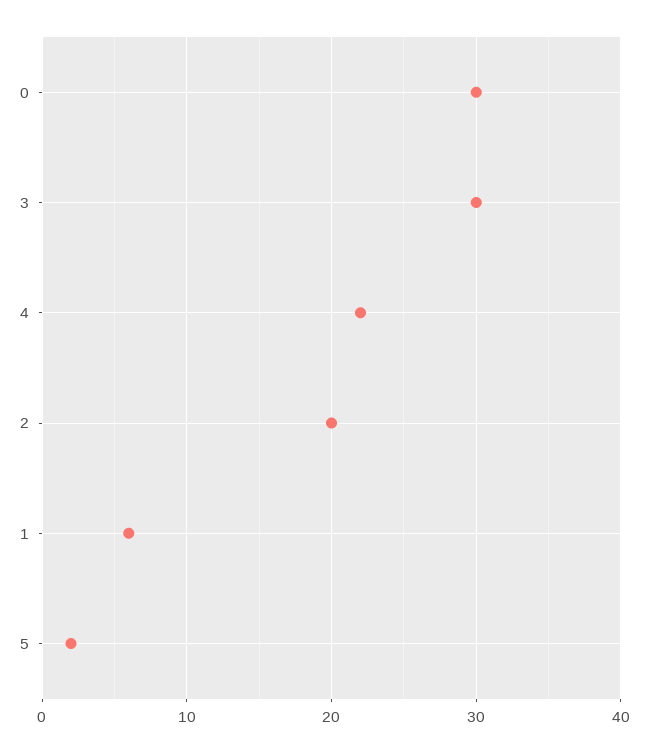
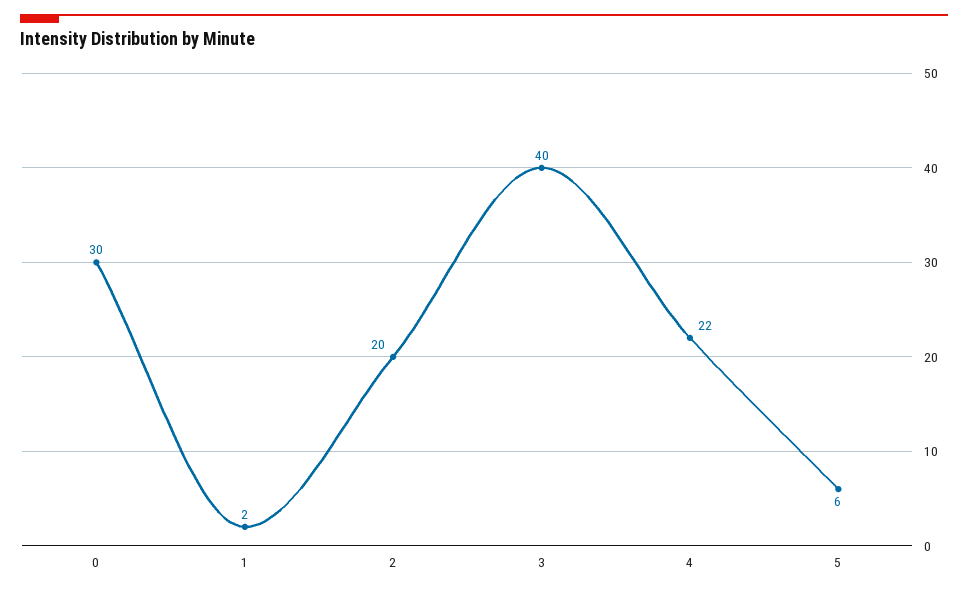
3: 30 -> 40
1: 6 -> 2
5: 2 -> 6

